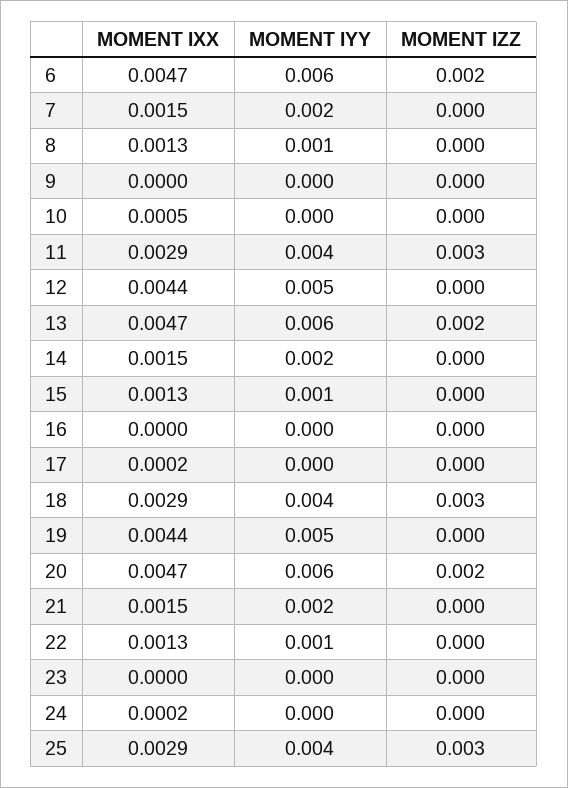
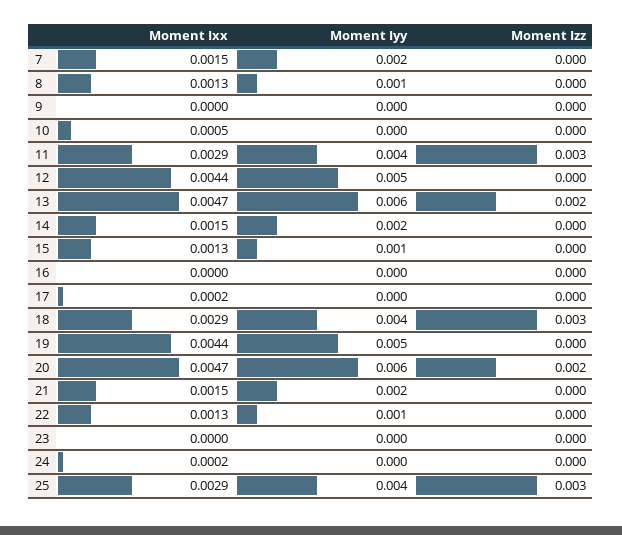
MOMENT IXX, 6: 0.0047 -> none
MOMENT IYY, 6: 0.006 -> none
MOMENT IZZ, 6: 0.002 -> none

